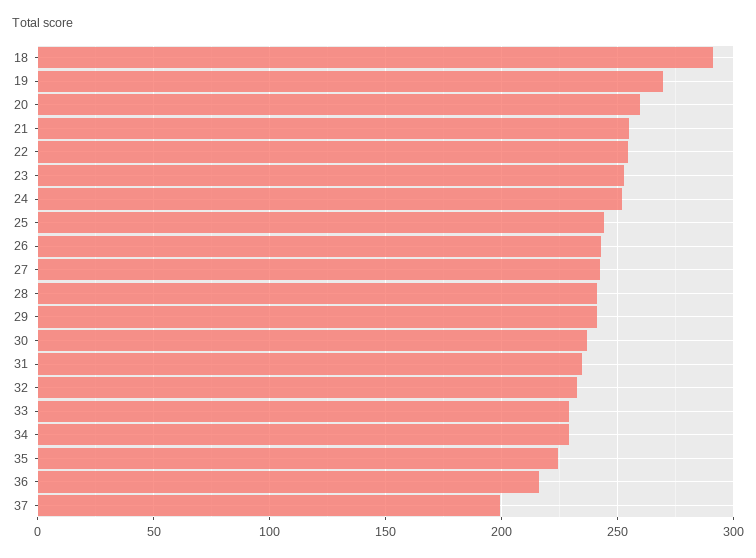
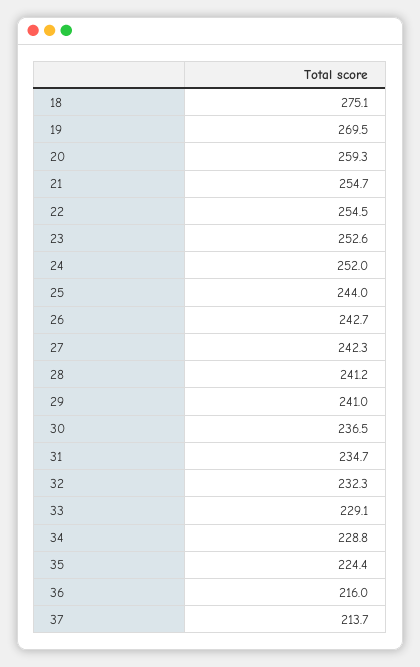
18: 290 -> 275.1
37: 200 -> 213.7

